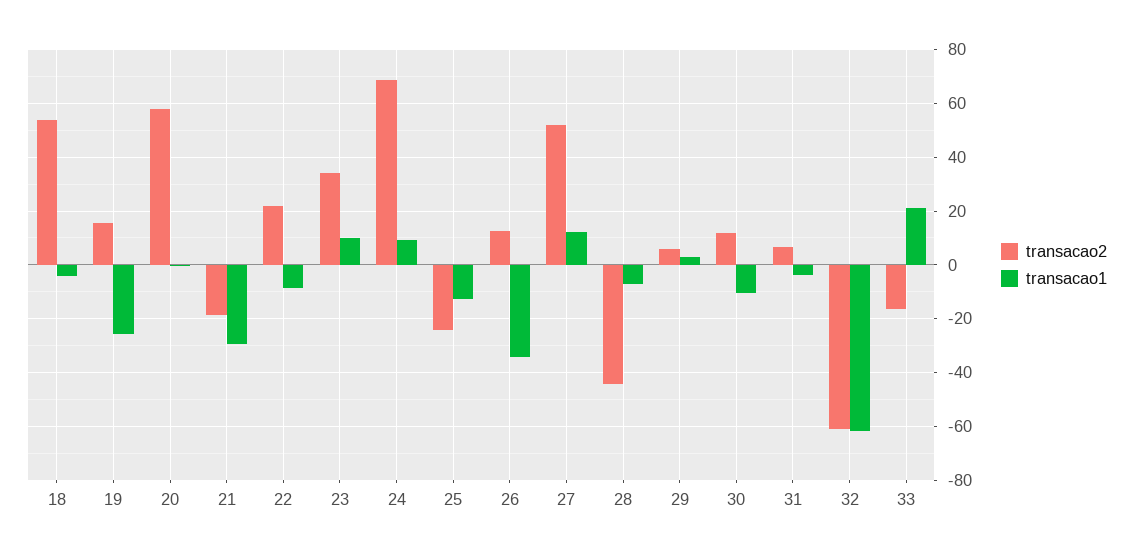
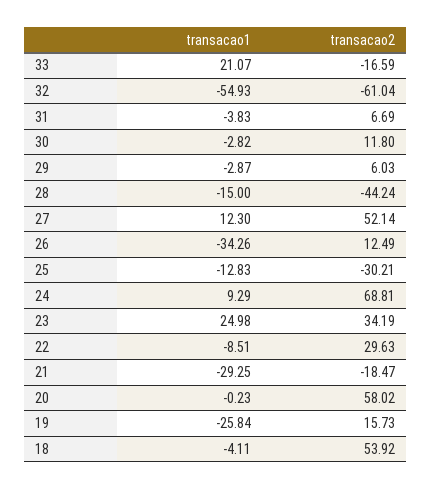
transacao2, 22: 22.5 -> 29.63
transacao1, 23: 10 -> 24.98
transacao2, 25: -25 -> -30.21
transacao1, 28: -7.5 -> -15
transacao1, 29: 2.5 -> -2.87
transacao1, 30: -10 -> -2.82
transacao1, 32: -62.5 -> -54.93

